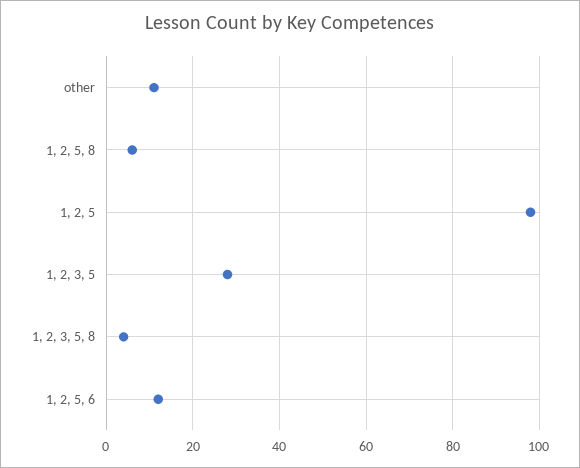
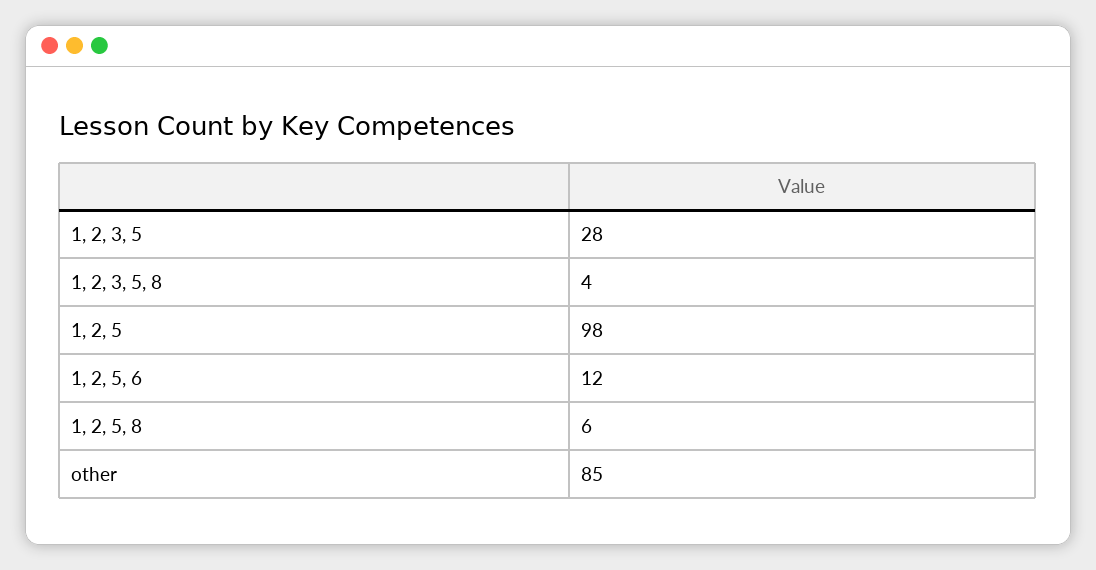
other: 10 -> 85

